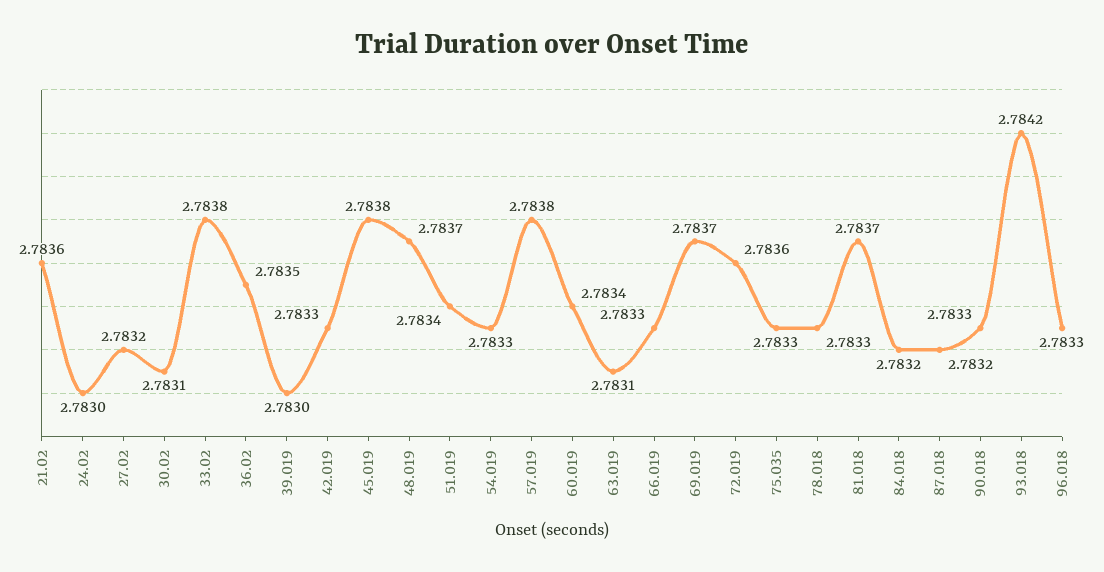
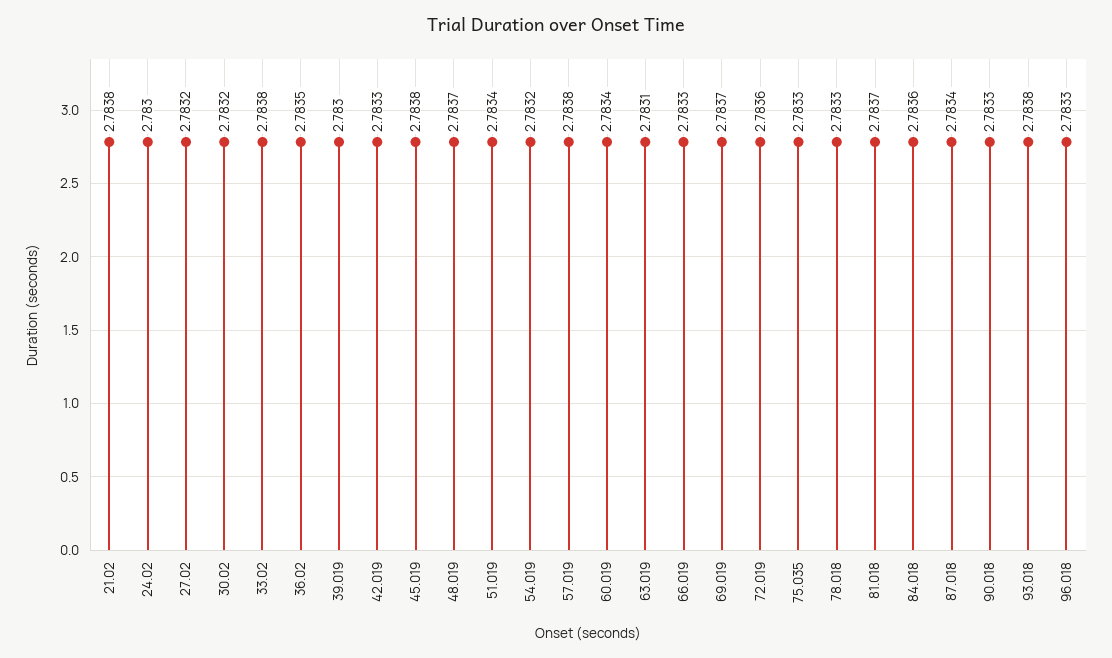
21.02: 2.7836 -> 2.7838
30.02: 2.7831 -> 2.7832
54.019: 2.7833 -> 2.7832
84.018: 2.7832 -> 2.7836
87.018: 2.7832 -> 2.7834
93.018: 2.7842 -> 2.7838

